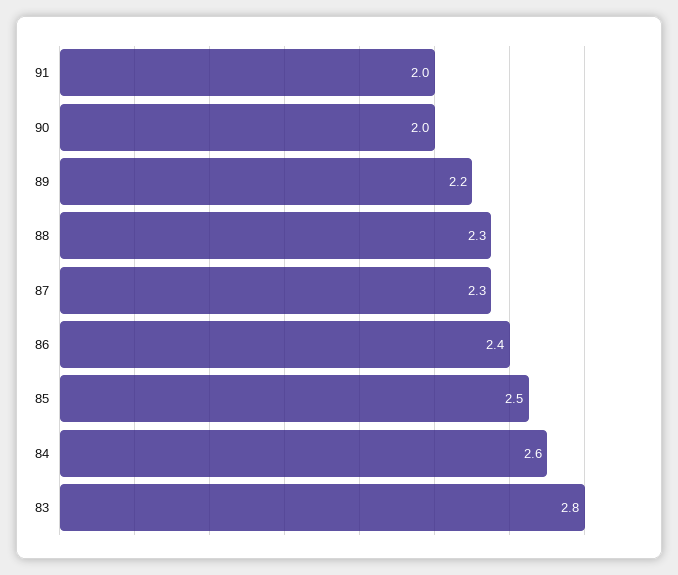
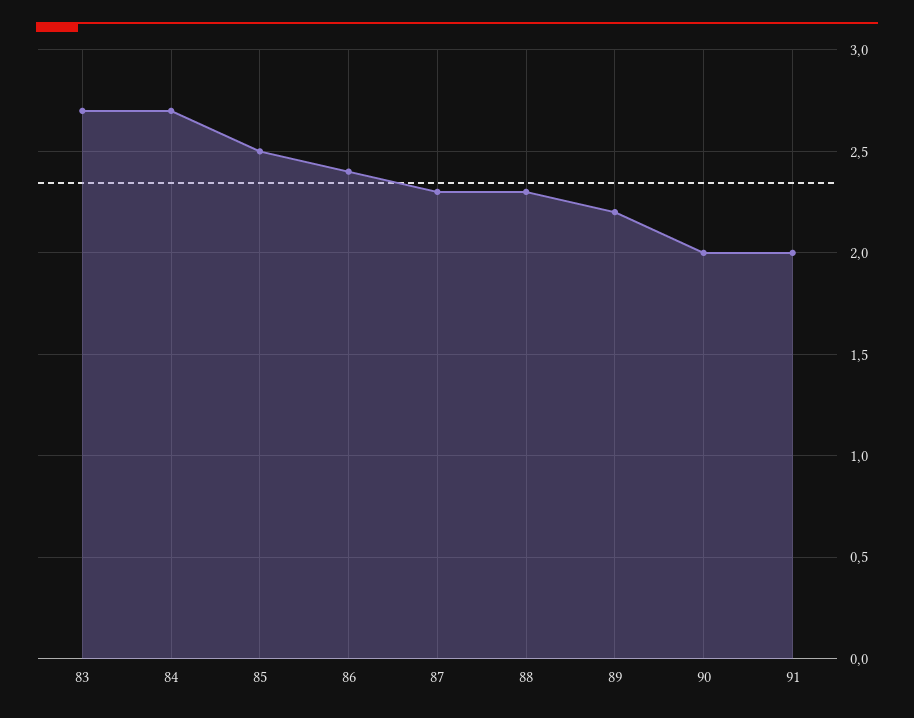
84: 2.6 -> 2.7
83: 2.8 -> 2.7

